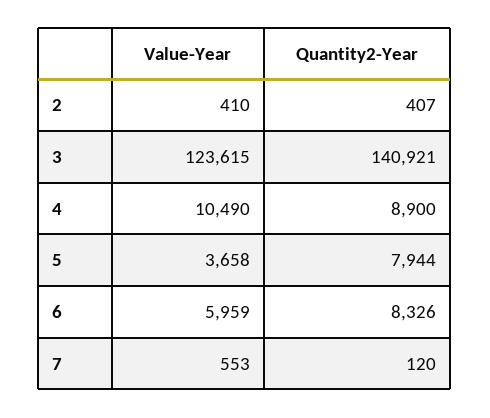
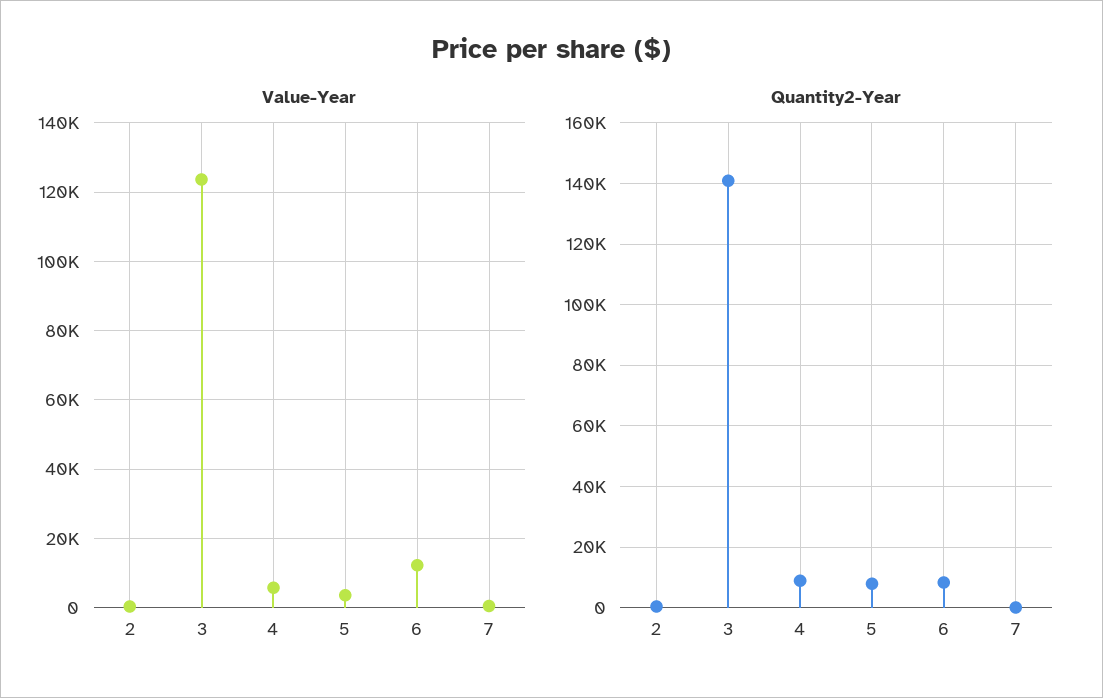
Value-Year, 4: 10490 -> 6000
Value-Year, 6: 5959 -> 12000

